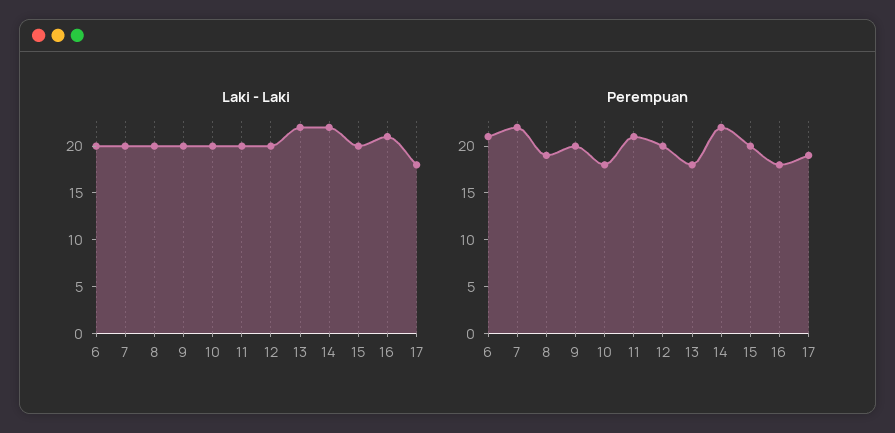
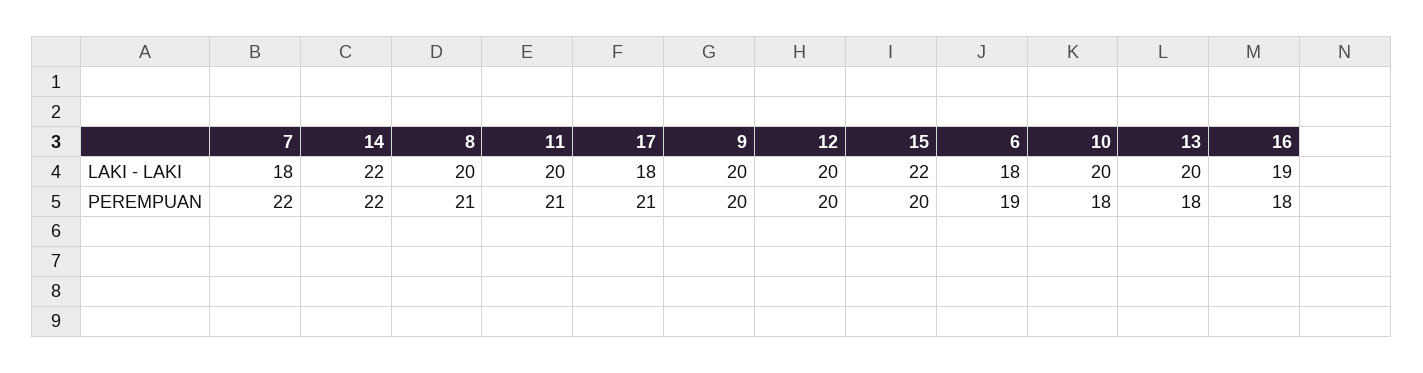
Laki - Laki, 6: 20 -> 18
Laki - Laki, 7: 20 -> 18
Laki - Laki, 13: 22 -> 20
Laki - Laki, 15: 20 -> 22
Laki - Laki, 16: 21 -> 19
Perempuan, 6: 21 -> 19
Perempuan, 8: 19 -> 21
Perempuan, 17: 19 -> 21

